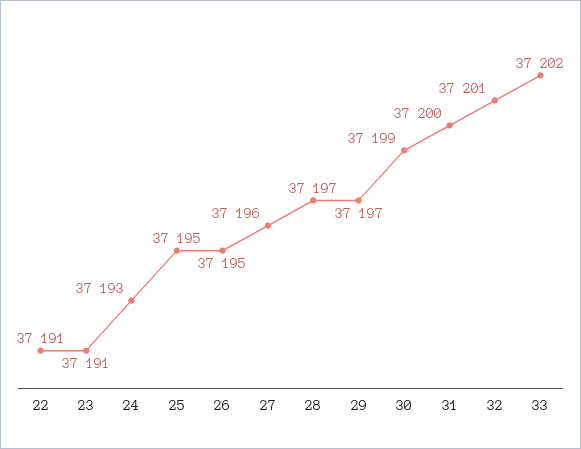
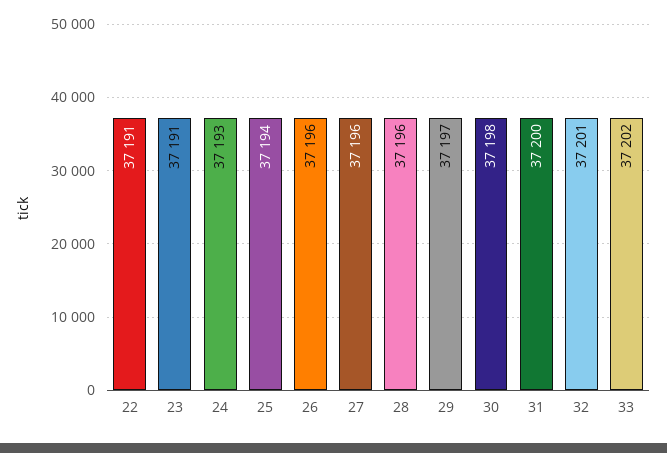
25: 37195 -> 37194
26: 37195 -> 37196
28: 37197 -> 37196
30: 37199 -> 37198

